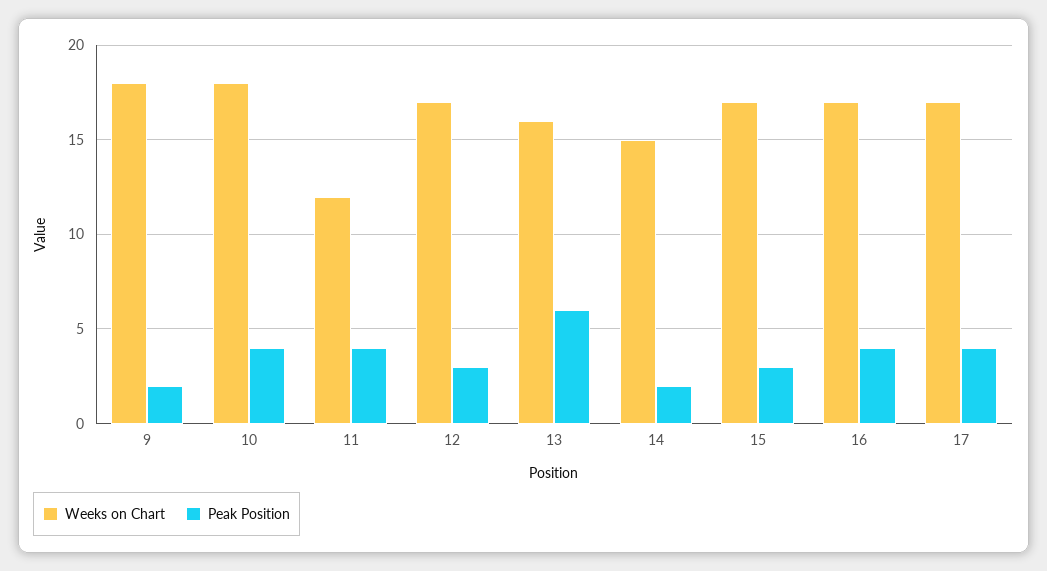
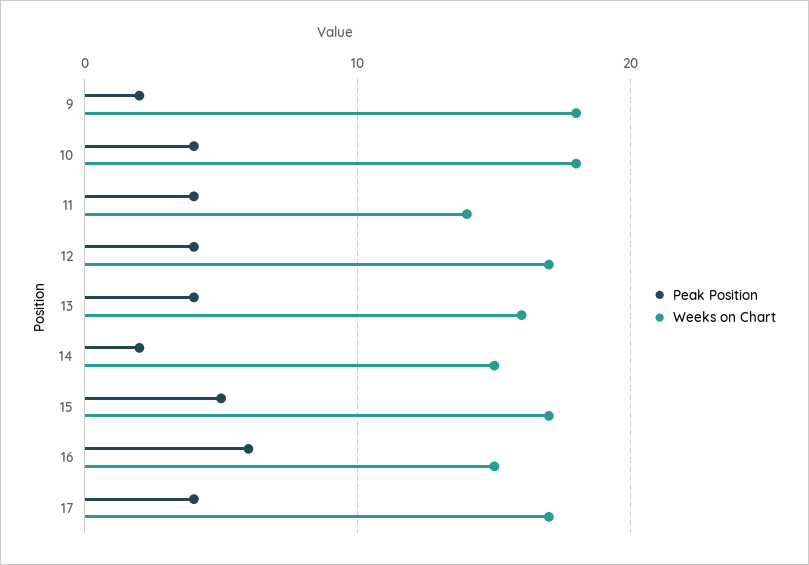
Weeks on Chart, 11: 12 -> 14
Peak Position, 12: 3 -> 4
Peak Position, 13: 6 -> 4
Peak Position, 15: 3 -> 5
Weeks on Chart, 16: 17 -> 15
Peak Position, 16: 4 -> 6

